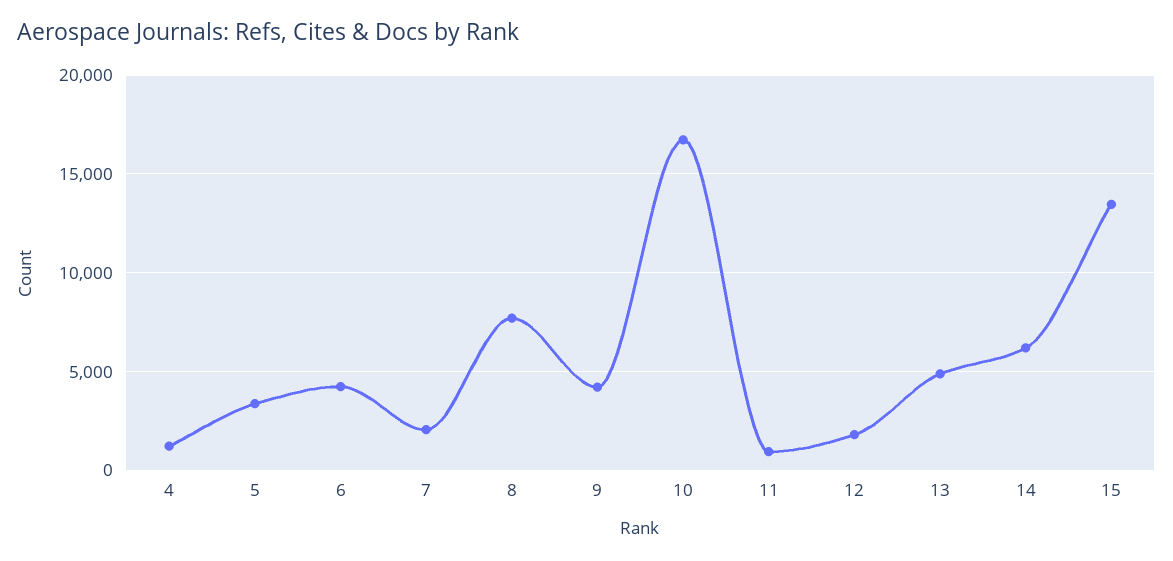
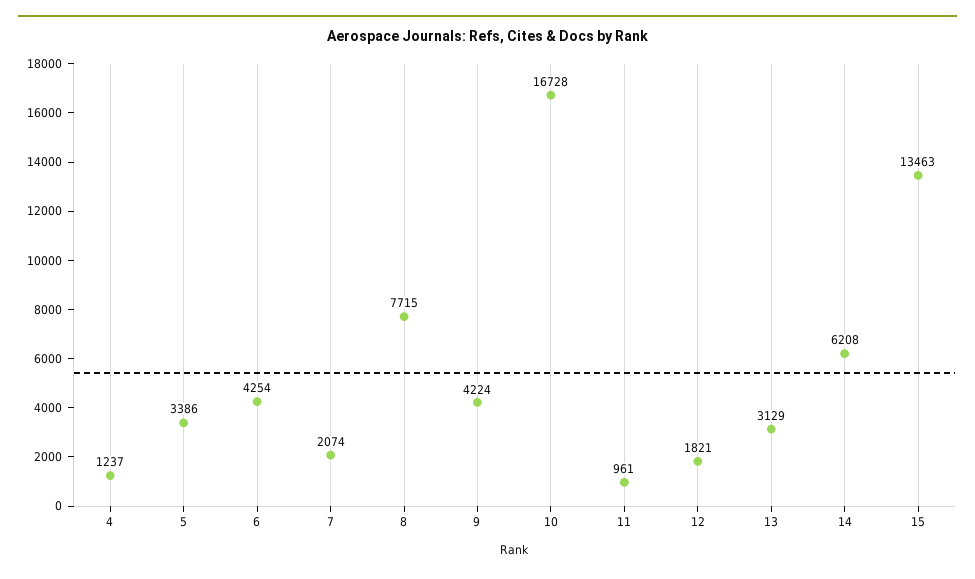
13: 5000 -> 3129

